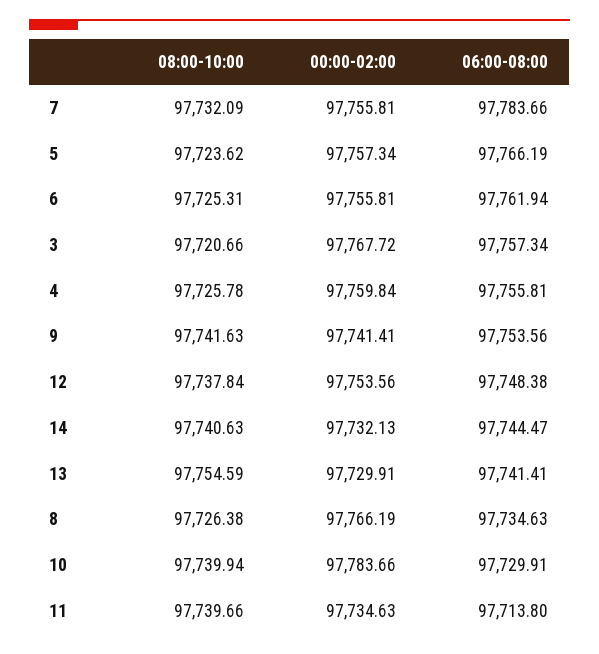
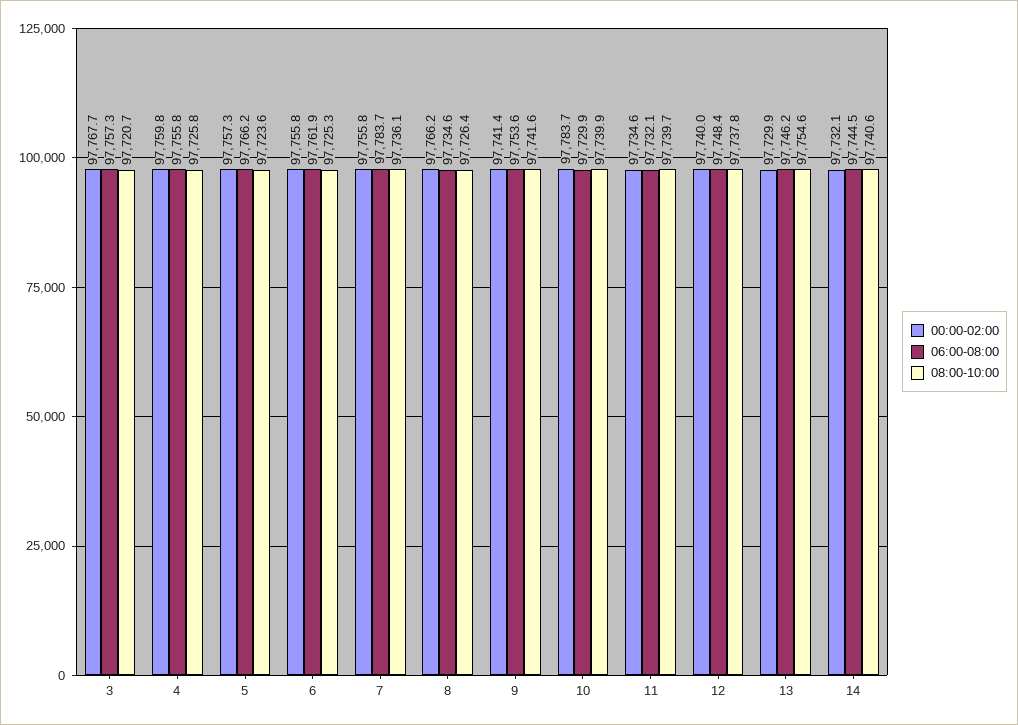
08:00-10:00, 7: 97732.09 -> 97736.1
00:00-02:00, 12: 97753.56 -> 97740
06:00-08:00, 13: 97741.41 -> 97746.2
06:00-08:00, 11: 97713.8 -> 97732.1

